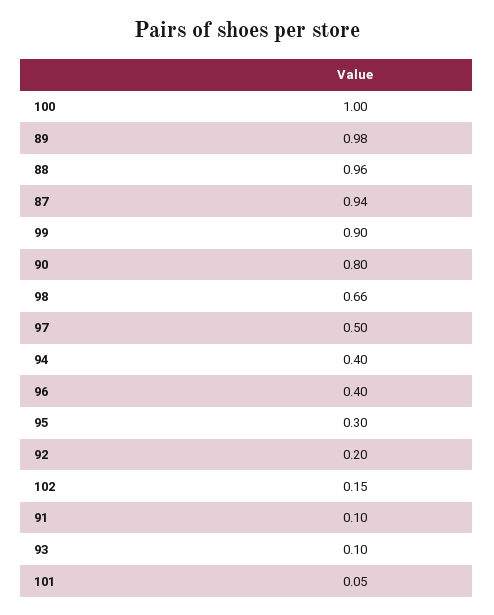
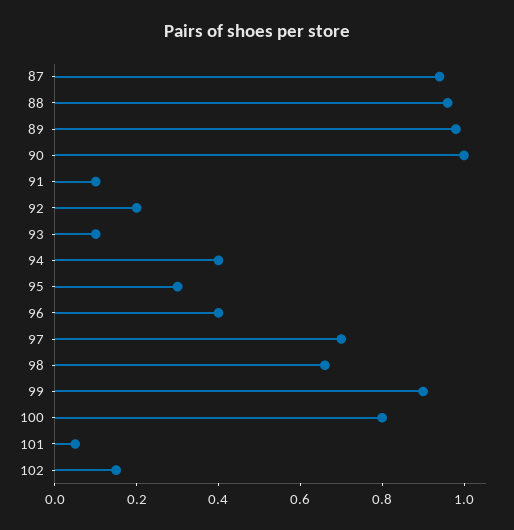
100: 1 -> 0.8
90: 0.8 -> 1
97: 0.5 -> 0.7

